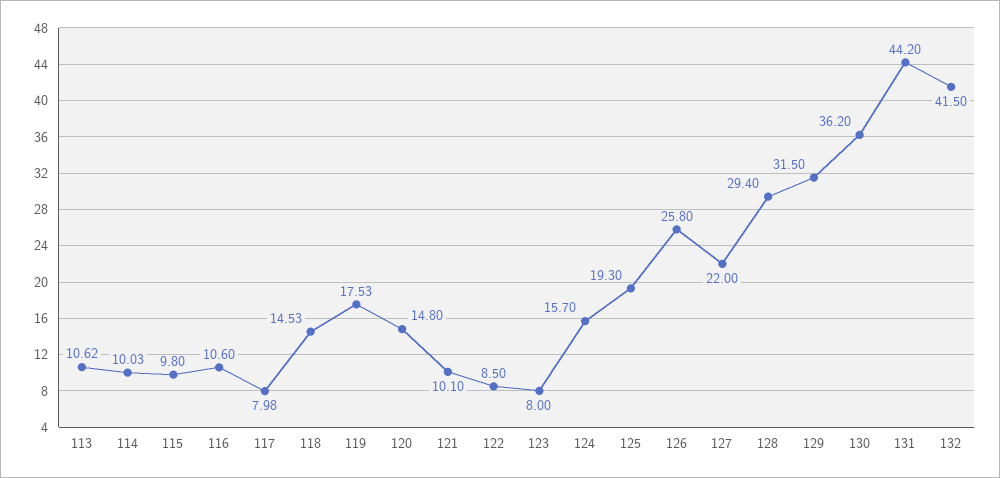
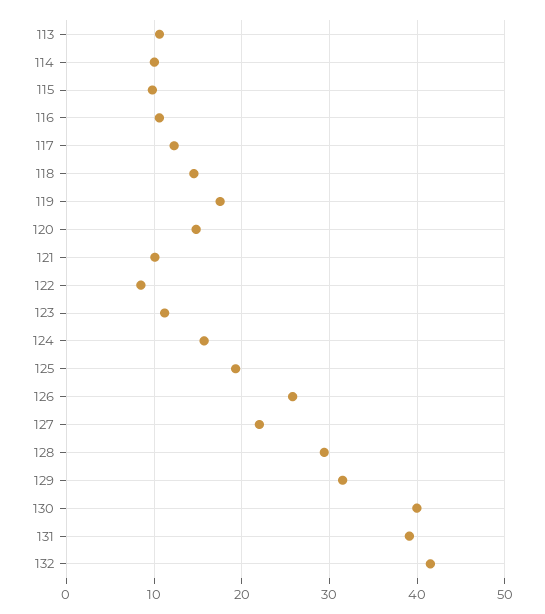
117: 7.98 -> 12
123: 8 -> 11
130: 36.2 -> 40
131: 44.2 -> 39

